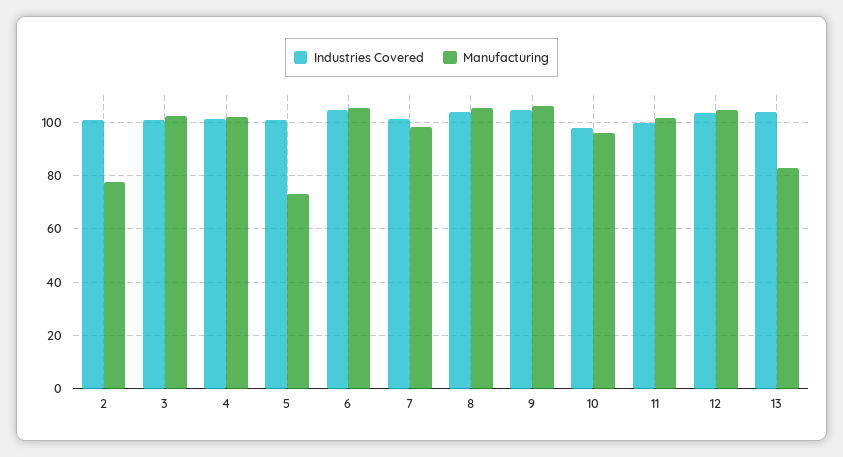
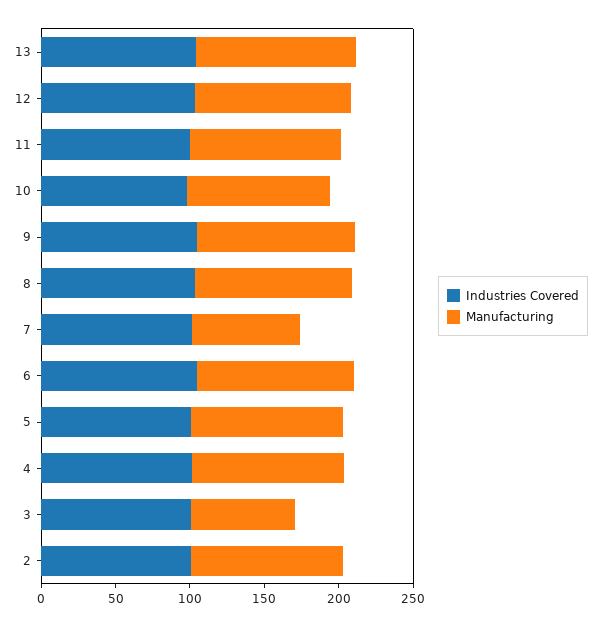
Manufacturing, 2: 77.5 -> 100
Manufacturing, 3: 102.5 -> 70
Manufacturing, 5: 72.5 -> 100
Manufacturing, 7: 97.5 -> 70
Manufacturing, 13: 82.5 -> 110

